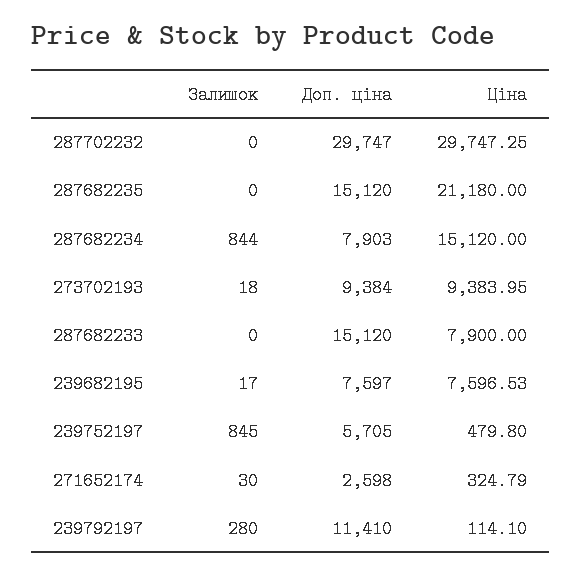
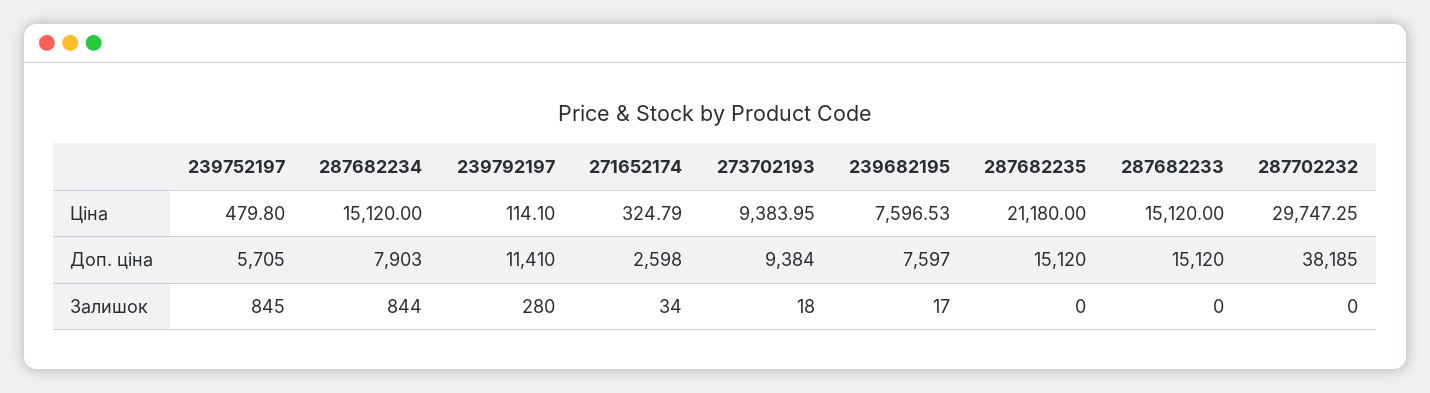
Доп. ціна, 287702232: 29747 -> 38185
Ціна, 287682233: 7900 -> 15120
Залишок, 271652174: 30 -> 34

